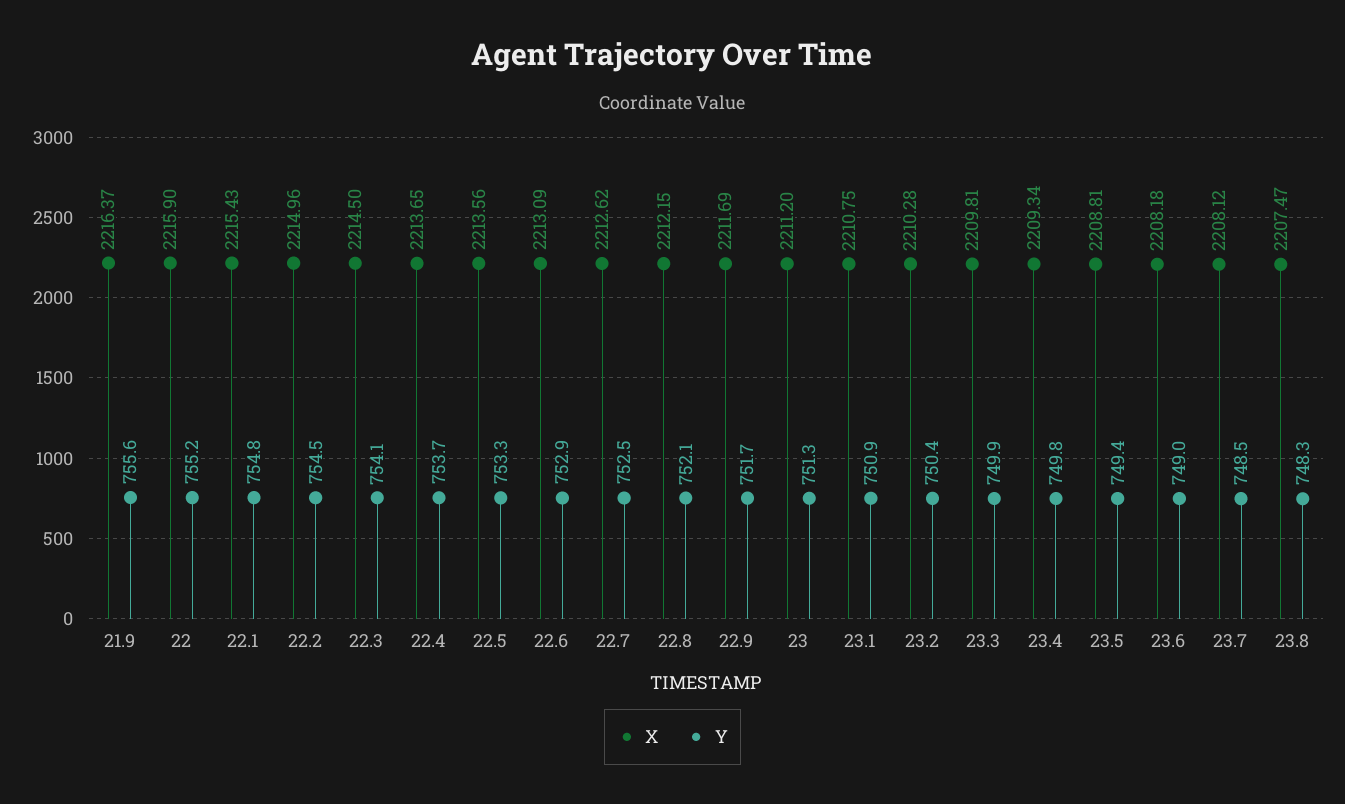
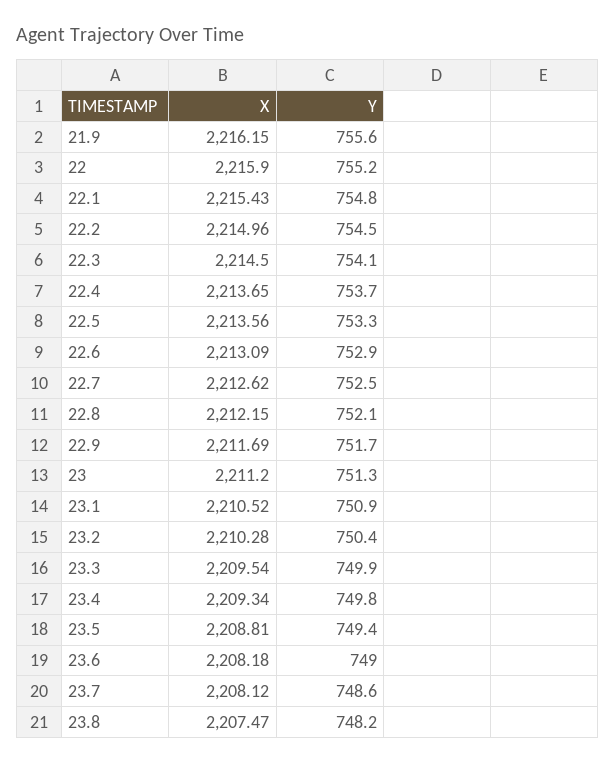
X, 21.9: 2216.37 -> 2216.15
X, 23.1: 2210.75 -> 2210.52
X, 23.3: 2209.81 -> 2209.54
Y, 23.7: 748.5 -> 748.6
Y, 23.8: 748.3 -> 748.2

